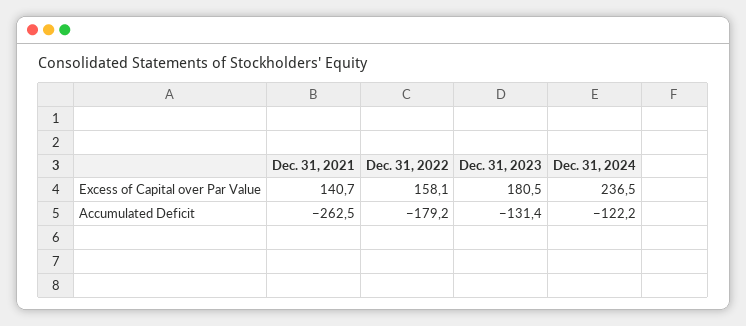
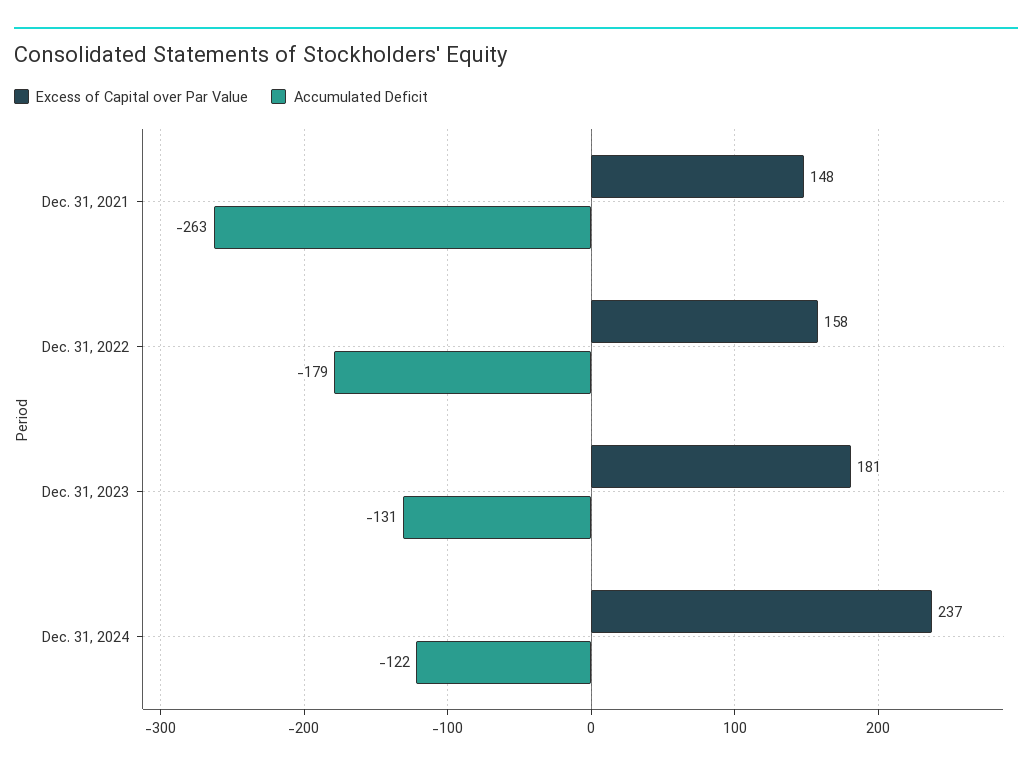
Excess of Capital over Par Value, Dec. 31, 2021: 140.7 -> 148

